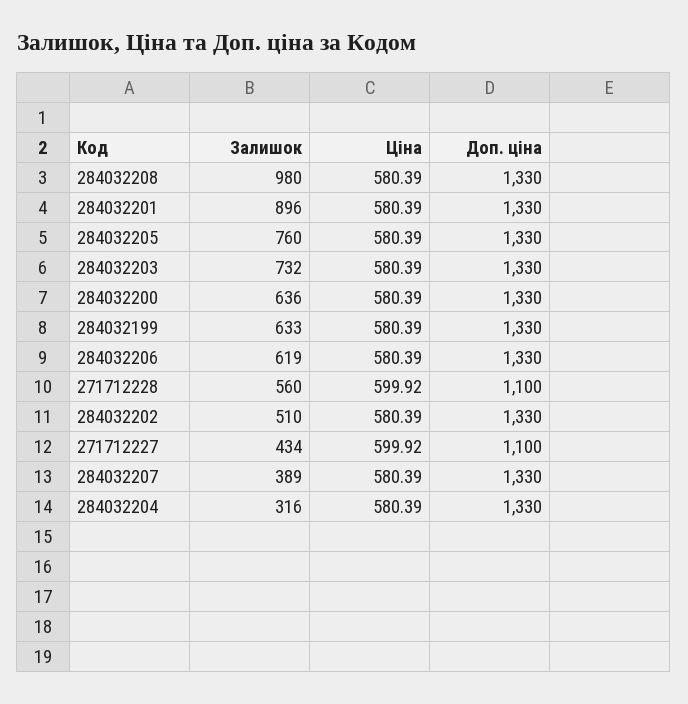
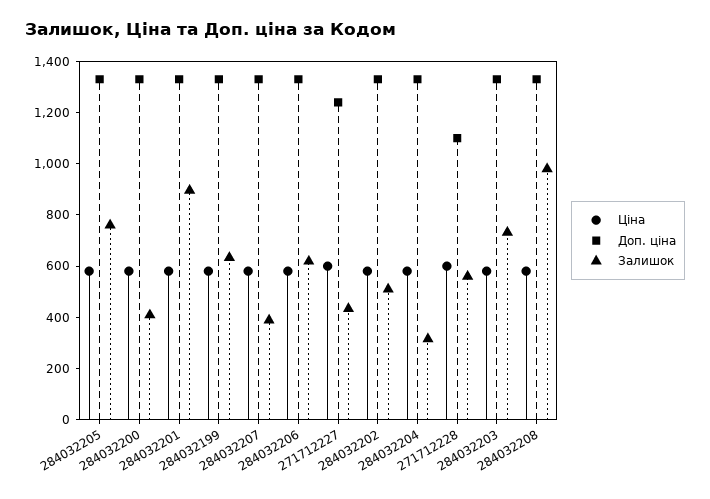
Залишок, 284032200: 636 -> 400
Доп. ціна, 271712227: 1100 -> 1250

